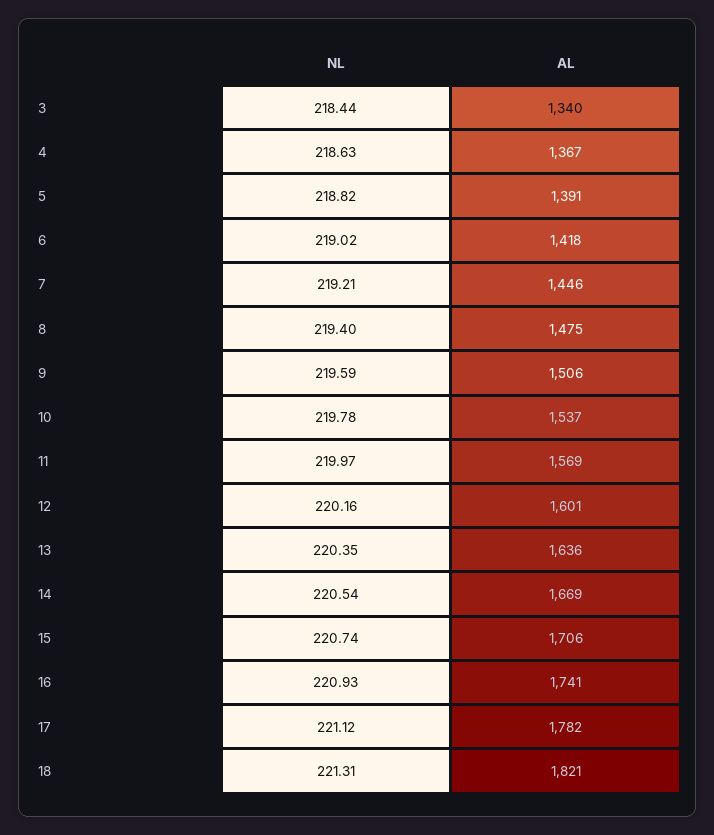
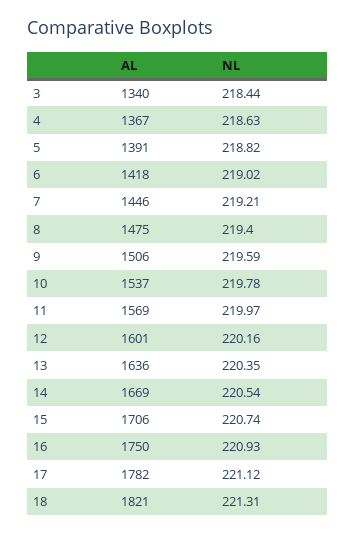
AL, 16: 1741 -> 1750

